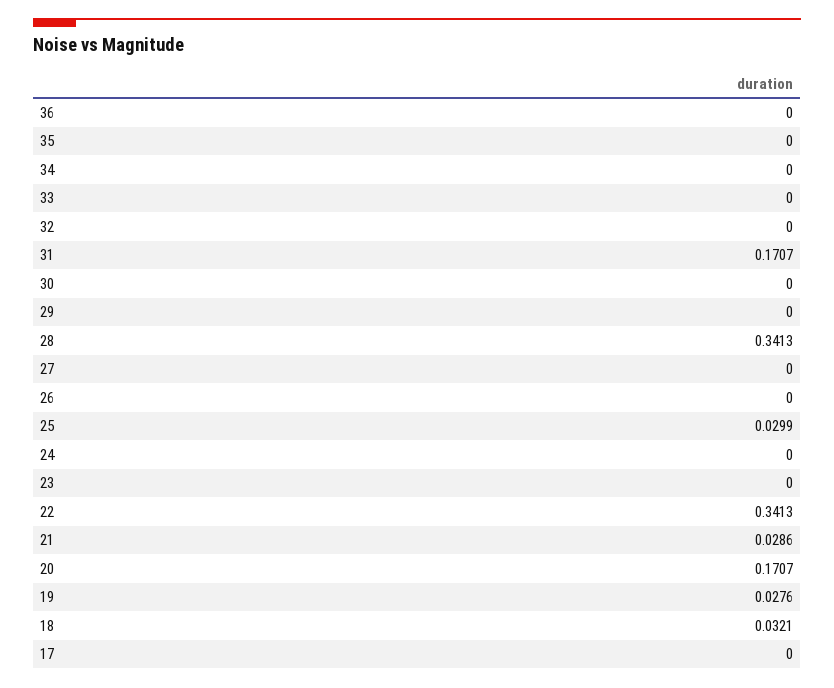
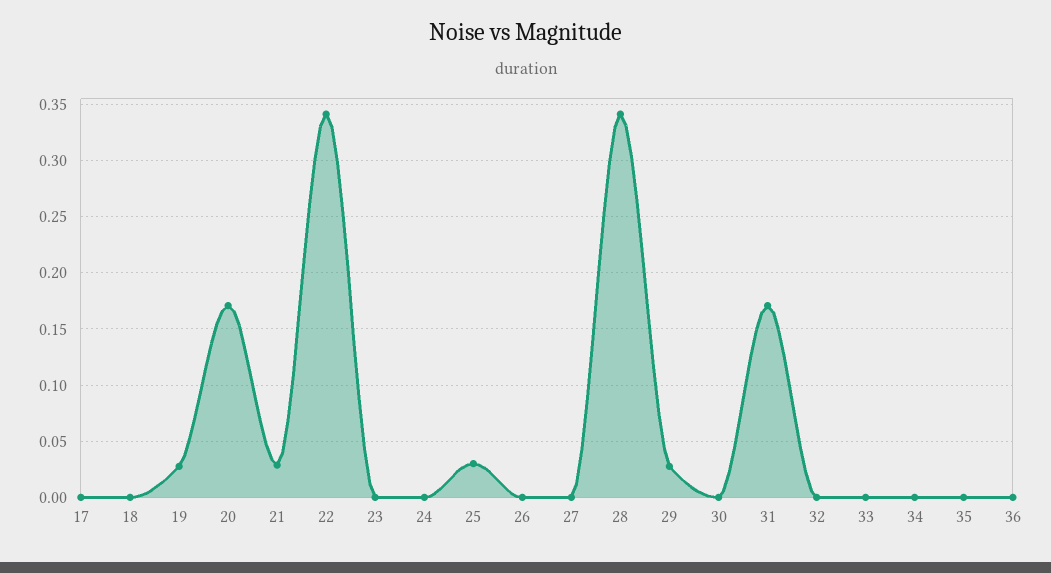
29: 0 -> 0.03
18: 0.0321 -> 0

